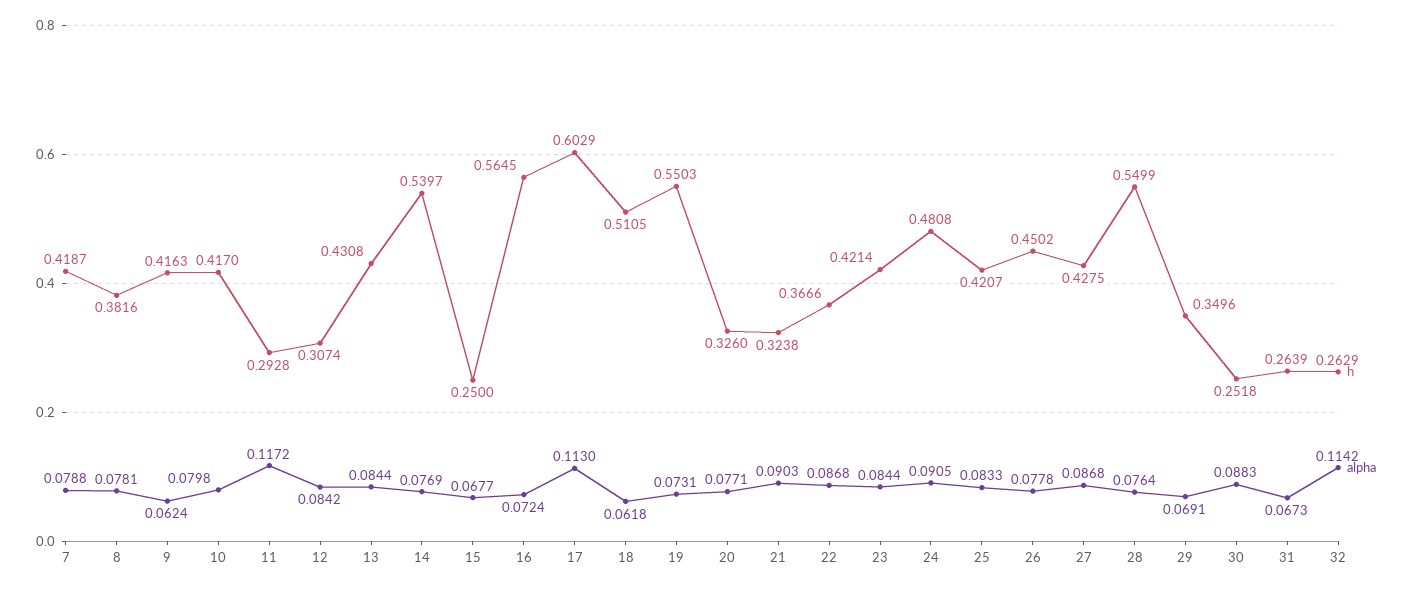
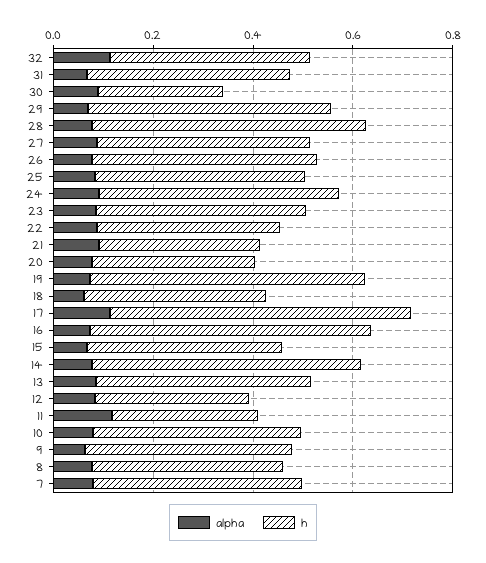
h, 15: 0.25 -> 0.4
h, 18: 0.5105 -> 0.35
h, 29: 0.3496 -> 0.5
h, 31: 0.2639 -> 0.4
h, 32: 0.2629 -> 0.4

